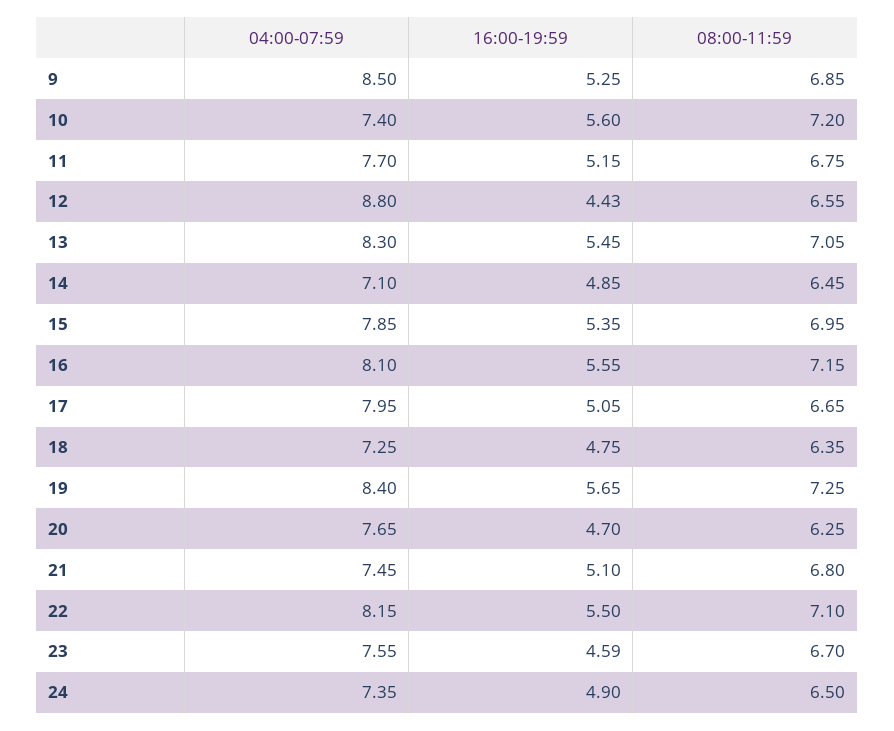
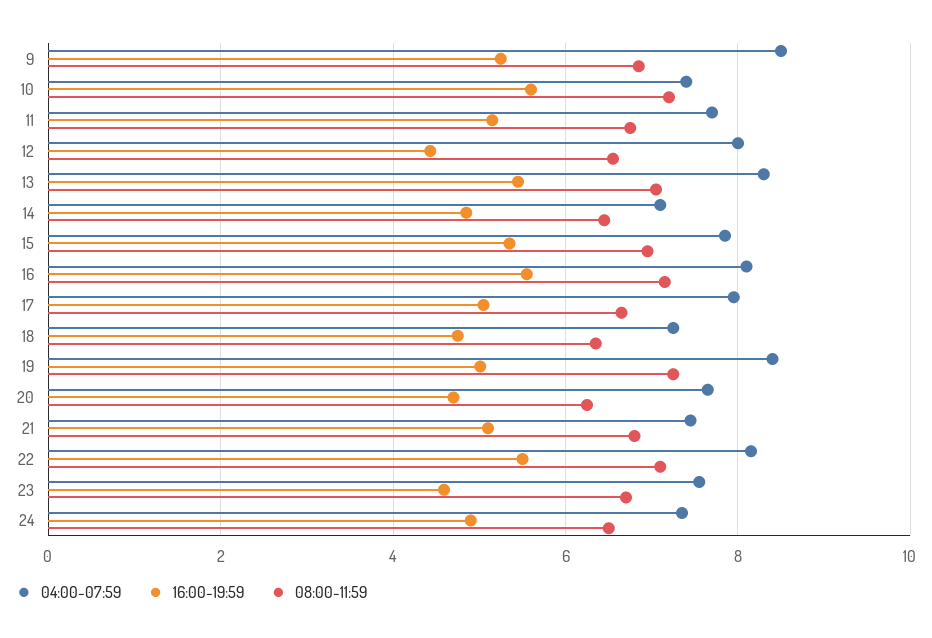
04:00-07:59, 12: 8.8 -> 8
16:00-19:59, 19: 5.65 -> 5

